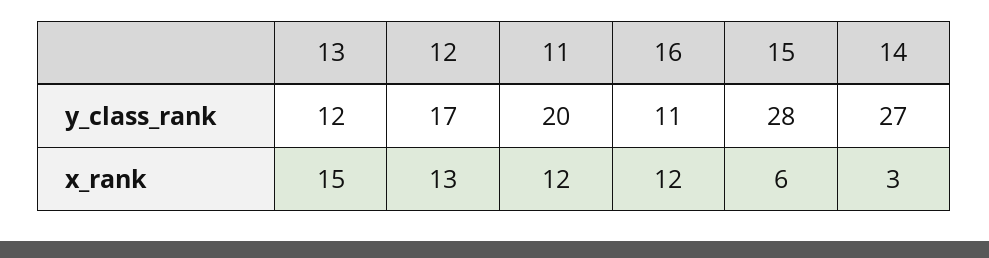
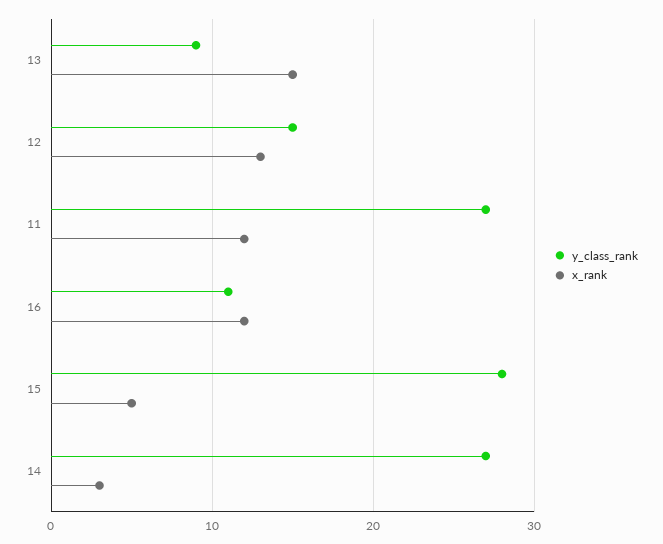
y_class_rank, 13: 12 -> 9
y_class_rank, 12: 17 -> 15
y_class_rank, 11: 20 -> 27
x_rank, 15: 6 -> 5

